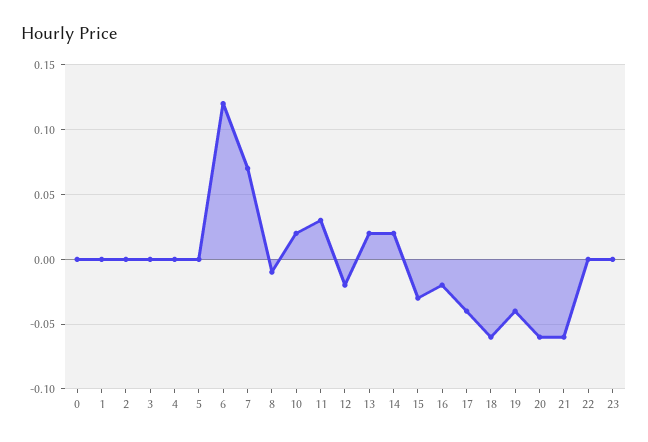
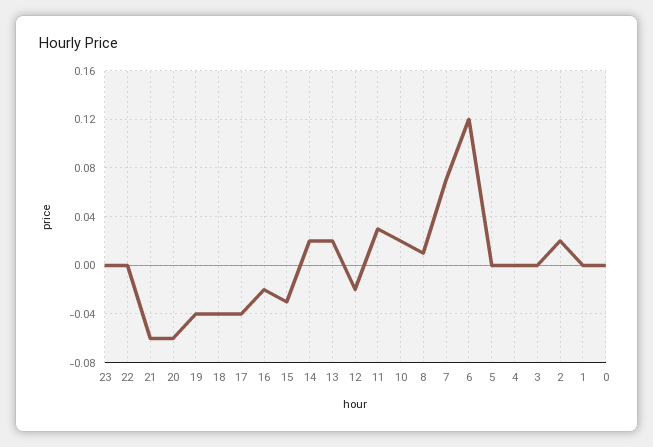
2: 0 -> 0.02
8: -0.01 -> 0.01
18: -0.06 -> -0.04

